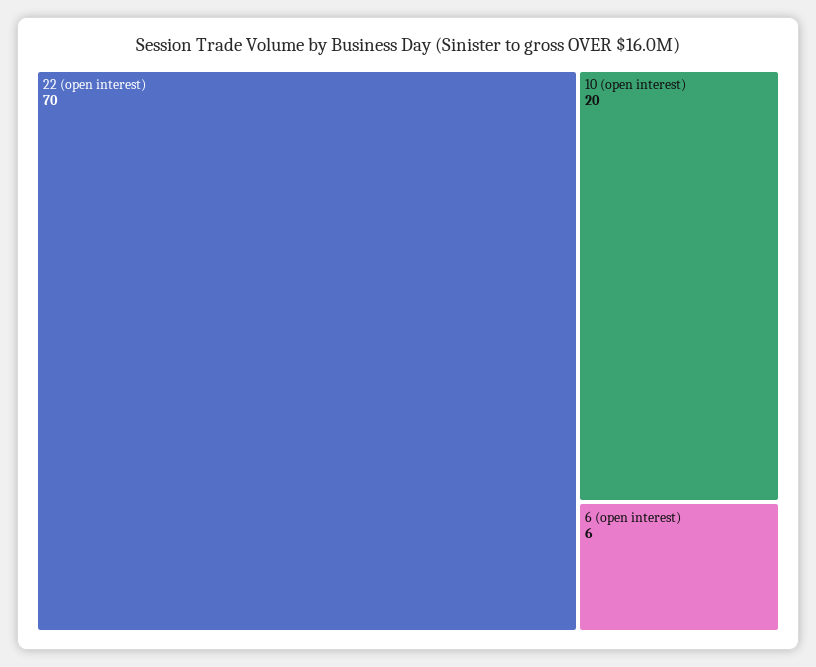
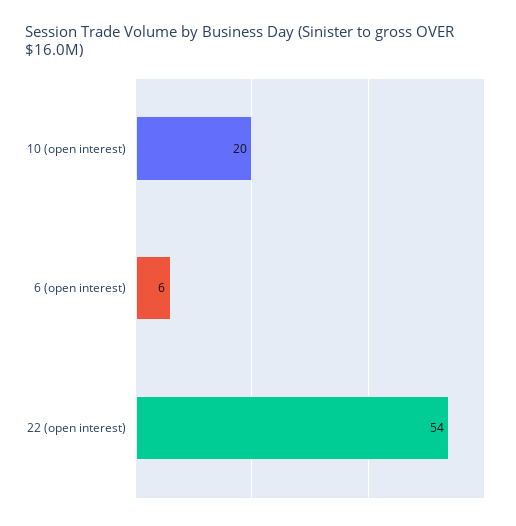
22 (open interest): 70 -> 54

